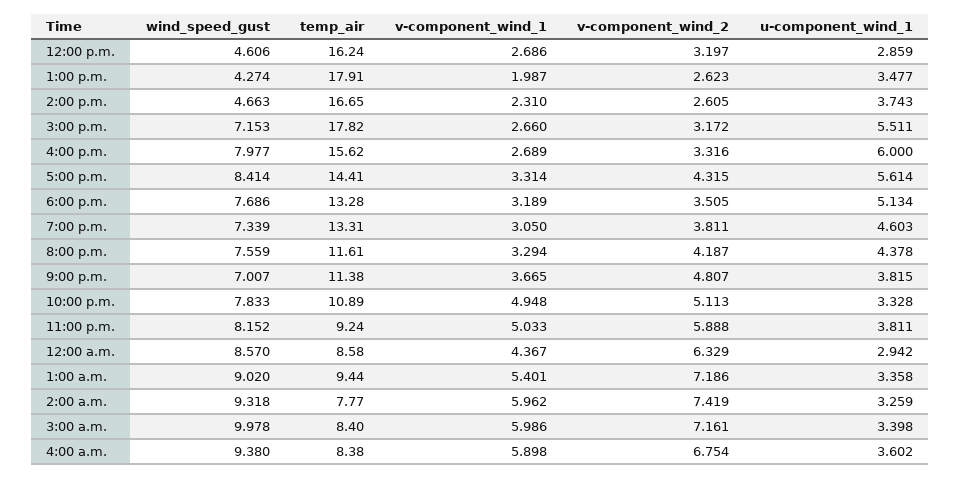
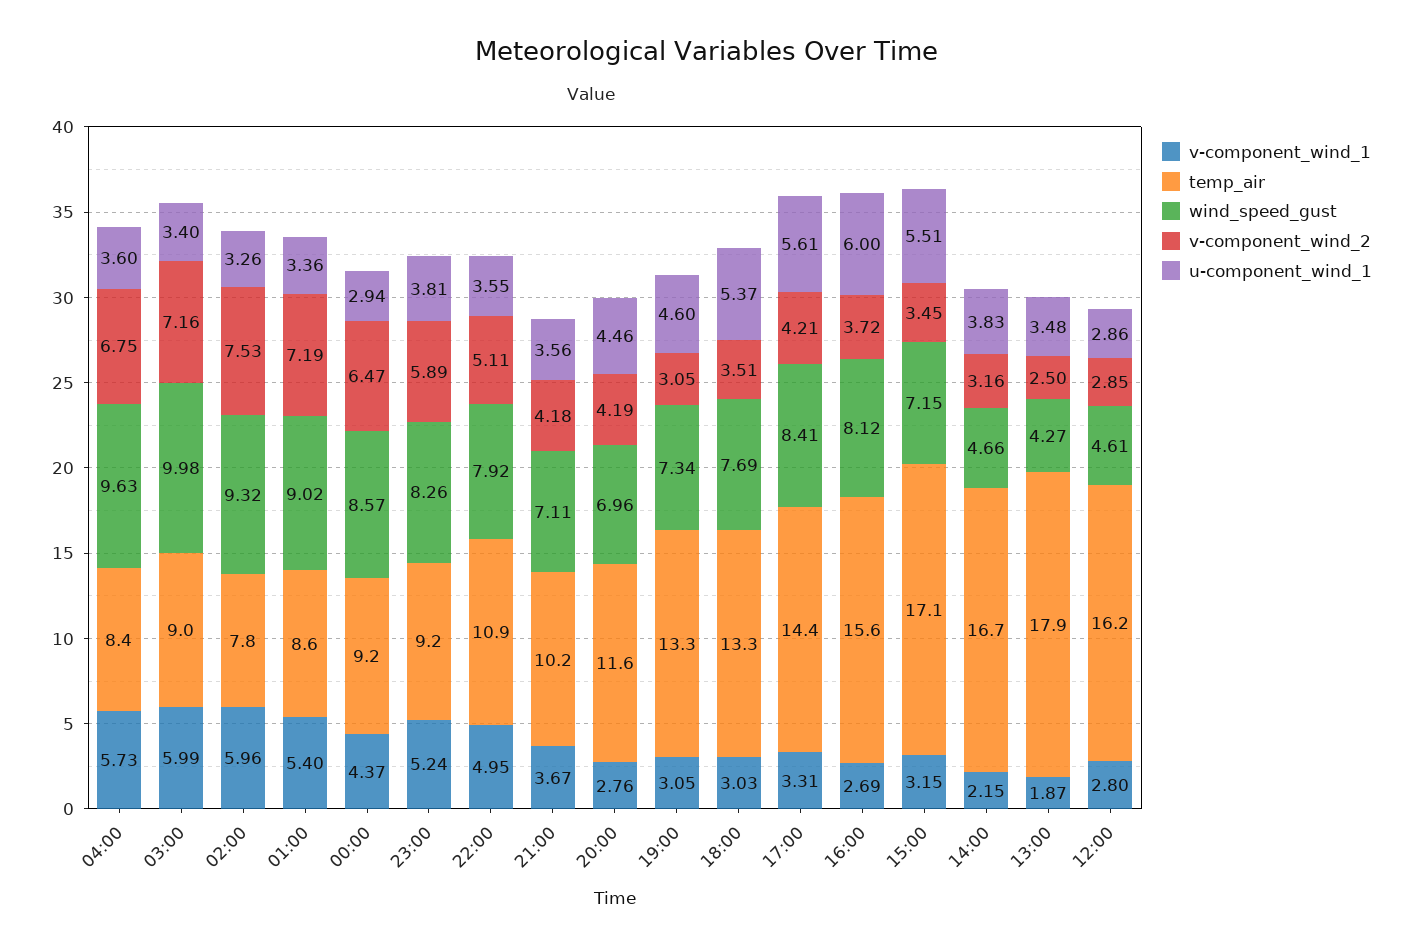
v-component_wind_1, 12:00 p.m.: 2.686 -> 2.8
v-component_wind_2, 12:00 p.m.: 3.197 -> 2.85
v-component_wind_1, 1:00 p.m.: 1.987 -> 1.87
v-component_wind_2, 1:00 p.m.: 2.623 -> 2.5
v-component_wind_1, 2:00 p.m.: 2.31 -> 2.15
v-component_wind_2, 2:00 p.m.: 2.605 -> 3.16
u-component_wind_1, 2:00 p.m.: 3.743 -> 3.83
temp_air, 3:00 p.m.: 17.82 -> 17.1
v-component_wind_1, 3:00 p.m.: 2.66 -> 3.15
v-component_wind_2, 3:00 p.m.: 3.172 -> 3.45
wind_speed_gust, 4:00 p.m.: 7.977 -> 8.12
v-component_wind_2, 4:00 p.m.: 3.316 -> 3.72
v-component_wind_2, 5:00 p.m.: 4.315 -> 4.21
v-component_wind_1, 6:00 p.m.: 3.189 -> 3.03
u-component_wind_1, 6:00 p.m.: 5.134 -> 5.37
v-component_wind_2, 7:00 p.m.: 3.811 -> 3.05
wind_speed_gust, 8:00 p.m.: 7.559 -> 6.96
v-component_wind_1, 8:00 p.m.: 3.294 -> 2.76
u-component_wind_1, 8:00 p.m.: 4.378 -> 4.46
wind_speed_gust, 9:00 p.m.: 7.007 -> 7.11
temp_air, 9:00 p.m.: 11.38 -> 10.2
v-component_wind_2, 9:00 p.m.: 4.807 -> 4.18
u-component_wind_1, 9:00 p.m.: 3.815 -> 3.56
wind_speed_gust, 10:00 p.m.: 7.833 -> 7.92
u-component_wind_1, 10:00 p.m.: 3.328 -> 3.55
wind_speed_gust, 11:00 p.m.: 8.152 -> 8.26
v-component_wind_1, 11:00 p.m.: 5.033 -> 5.24
temp_air, 12:00 a.m.: 8.58 -> 9.2
v-component_wind_2, 12:00 a.m.: 6.329 -> 6.47
temp_air, 1:00 a.m.: 9.44 -> 8.6
v-component_wind_2, 2:00 a.m.: 7.419 -> 7.53
temp_air, 3:00 a.m.: 8.4 -> 9
wind_speed_gust, 4:00 a.m.: 9.38 -> 9.63
v-component_wind_1, 4:00 a.m.: 5.898 -> 5.73

